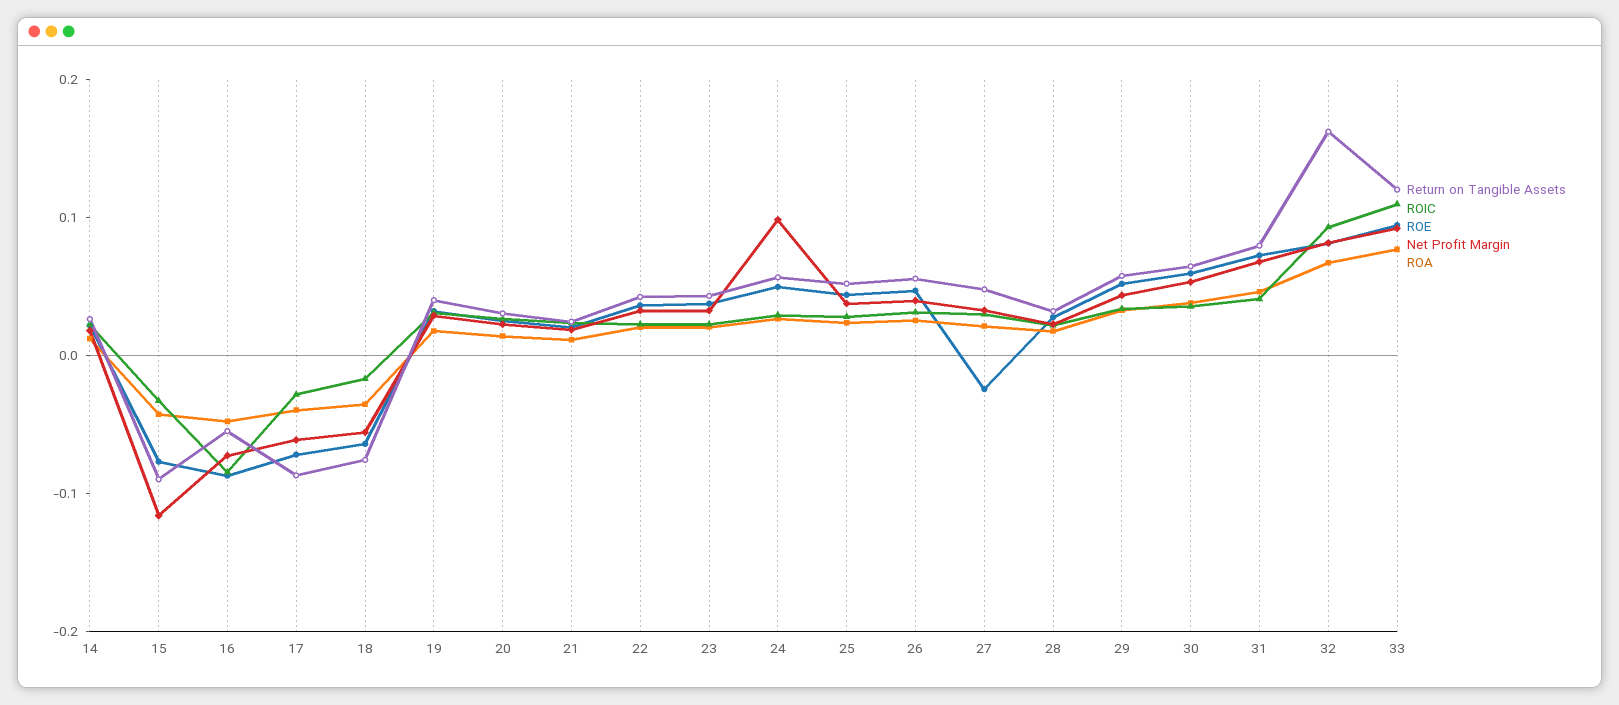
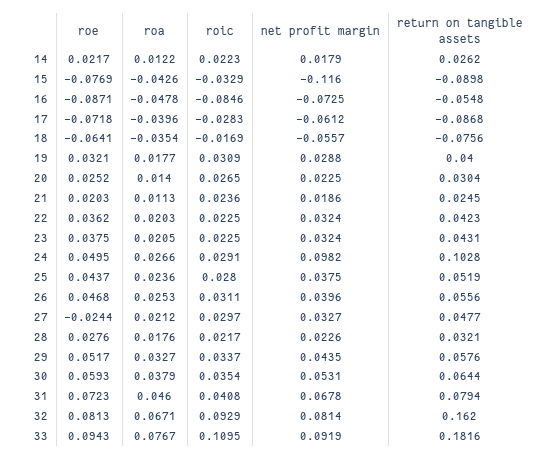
Return on Tangible Assets, 24: 0.06 -> 0.1028
Return on Tangible Assets, 33: 0.12 -> 0.1816

